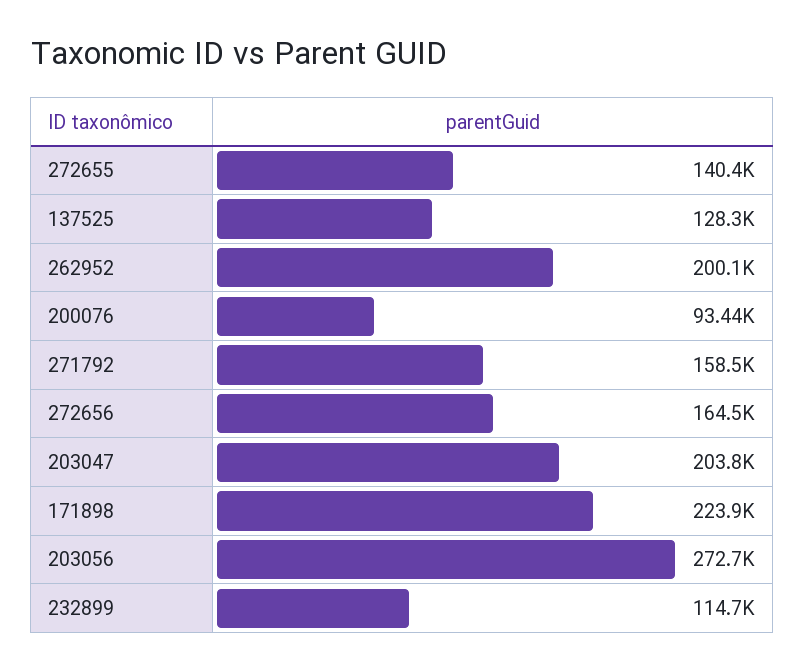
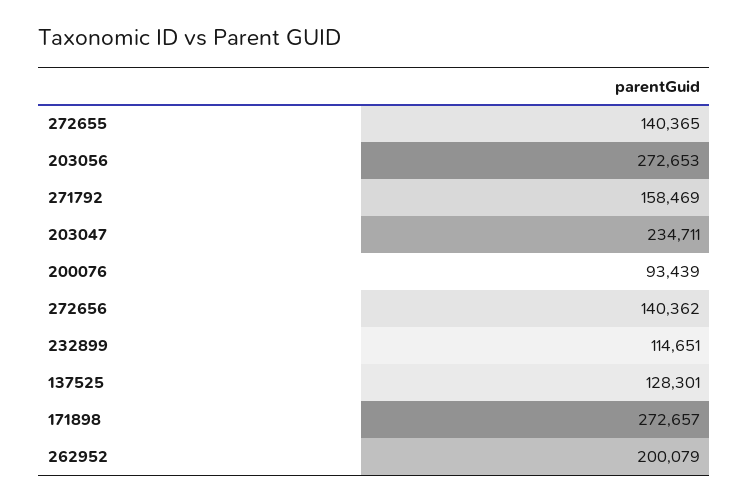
272656: 164500 -> 140362
203047: 203800 -> 234711
171898: 223900 -> 272657

